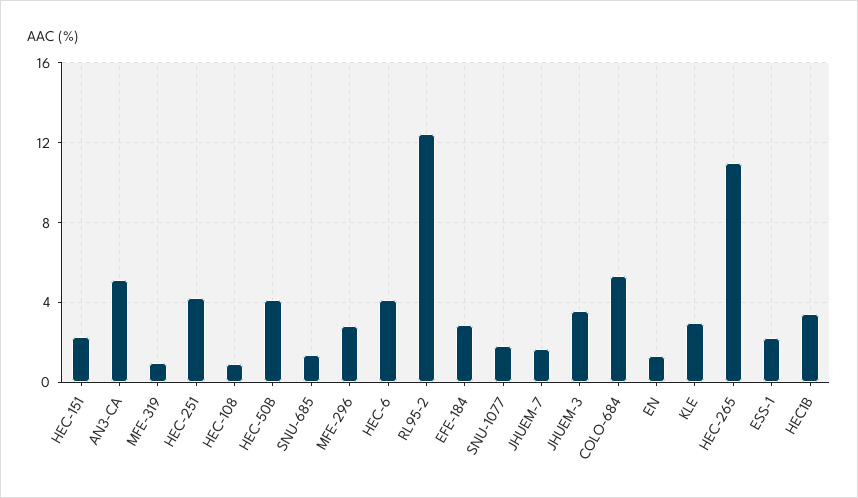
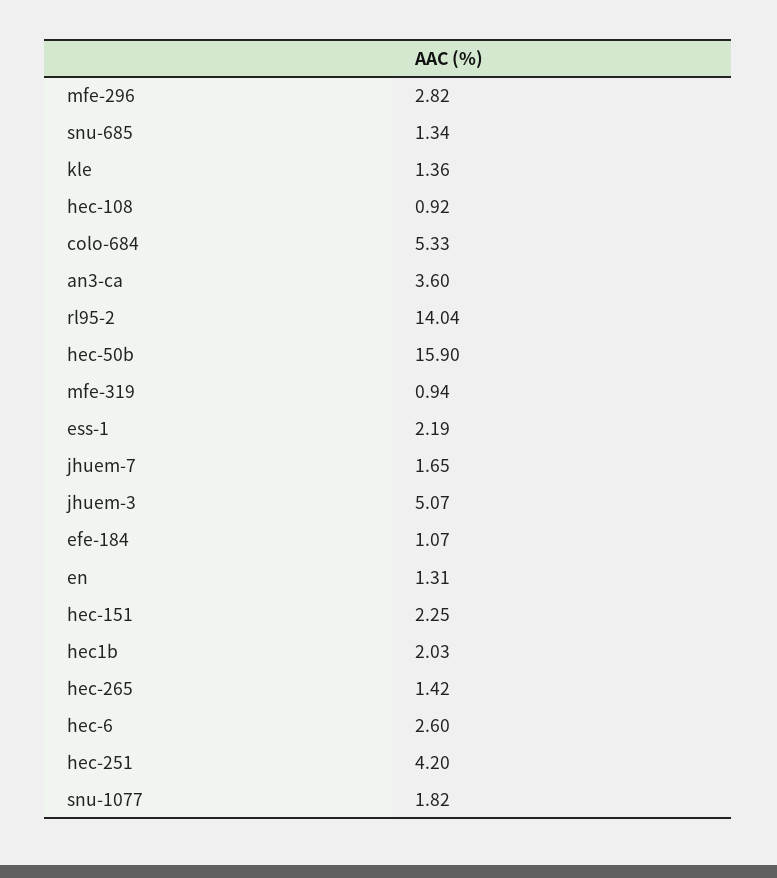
AN3-CA: 5 -> 3.6
HEC-50B: 4 -> 15.9
HEC-6: 4 -> 2.6
RL95-2: 12.5 -> 14.04
EFE-184: 3 -> 1.07
JHUEM-3: 3.5 -> 5.07
KLE: 3 -> 1.36
HEC-265: 11 -> 1.42
HEC1B: 3.5 -> 2.03

